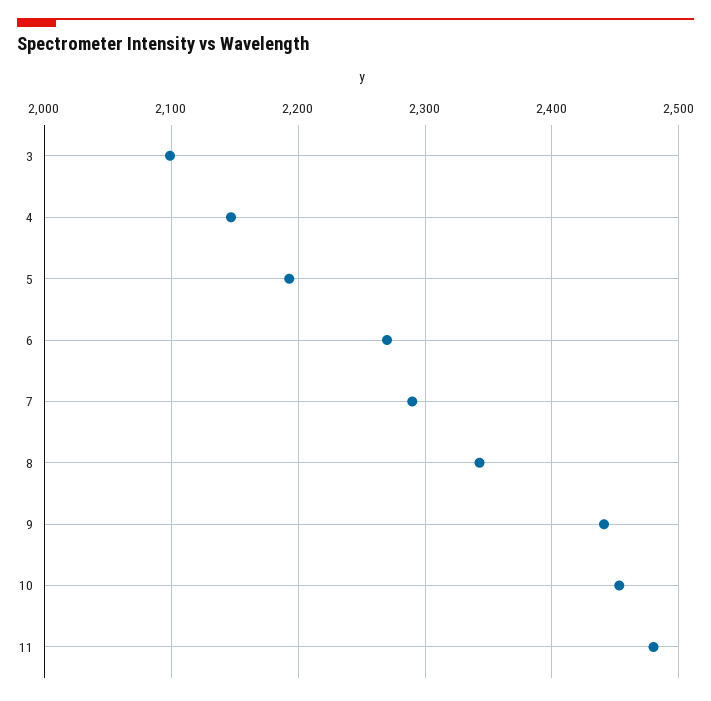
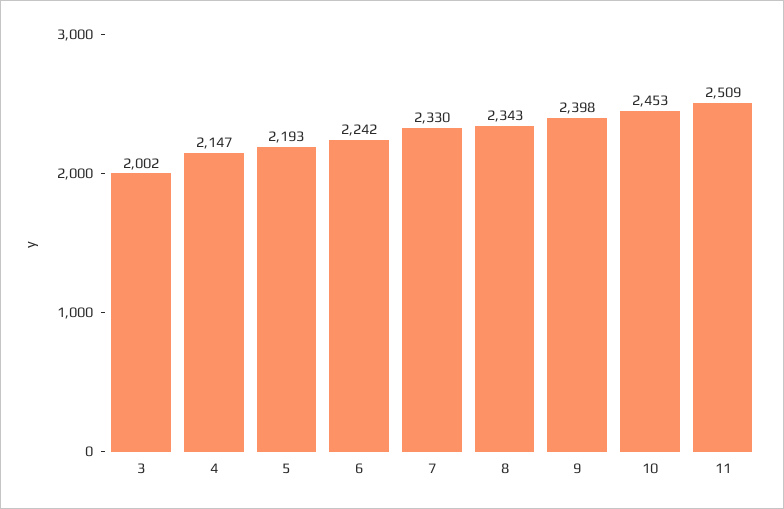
3: 2100 -> 2002
6: 2270 -> 2242
7: 2290 -> 2330
9: 2440 -> 2398
11: 2480 -> 2509

